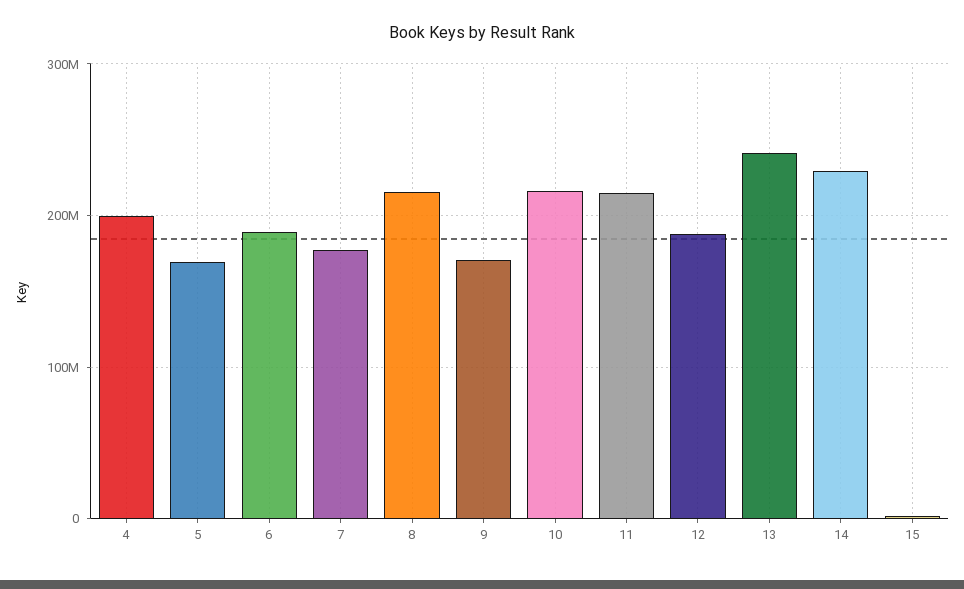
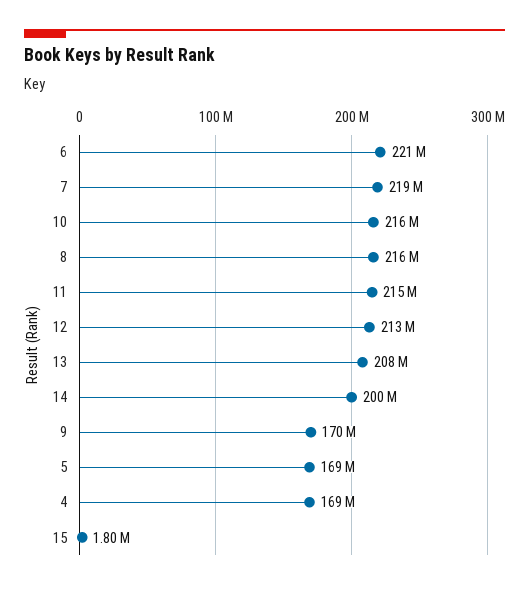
4: 200000000 -> 169000000
6: 190000000 -> 221000000
7: 180000000 -> 219000000
12: 190000000 -> 213000000
13: 240000000 -> 208000000
14: 230000000 -> 200000000

